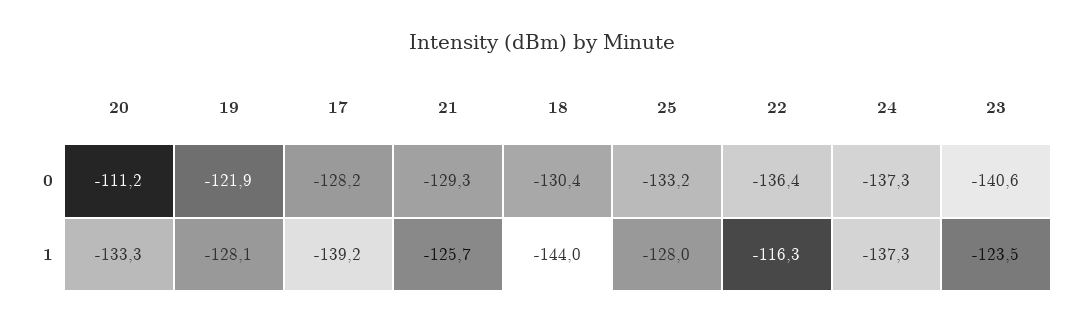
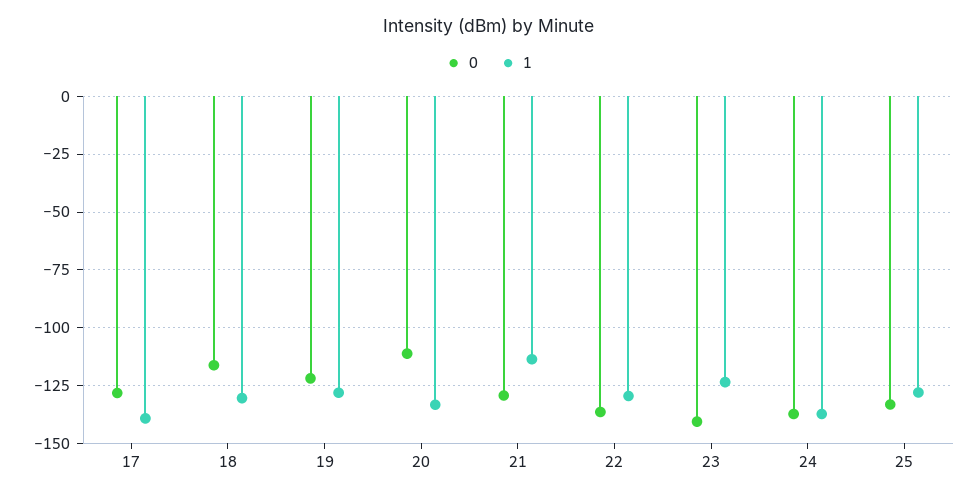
0, 18: -130.4 -> -115
1, 21: -125.7 -> -115
1, 18: -144 -> -130
1, 22: -116.3 -> -130

